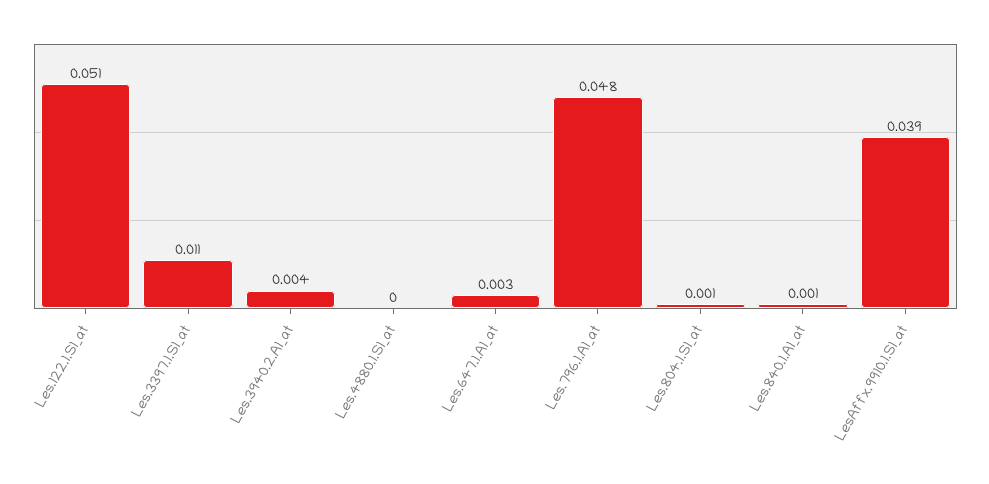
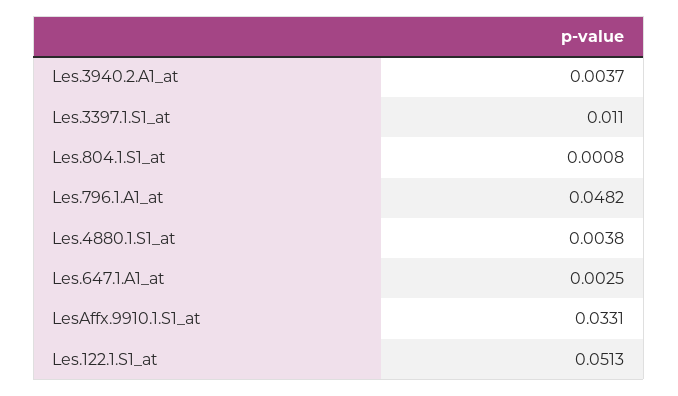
Les.4880.1.S1_at: 0 -> 0.0038
Les.840.1.A1_at: 0.001 -> none
LesAffx.9910.1.S1_at: 0.039 -> 0.0331

